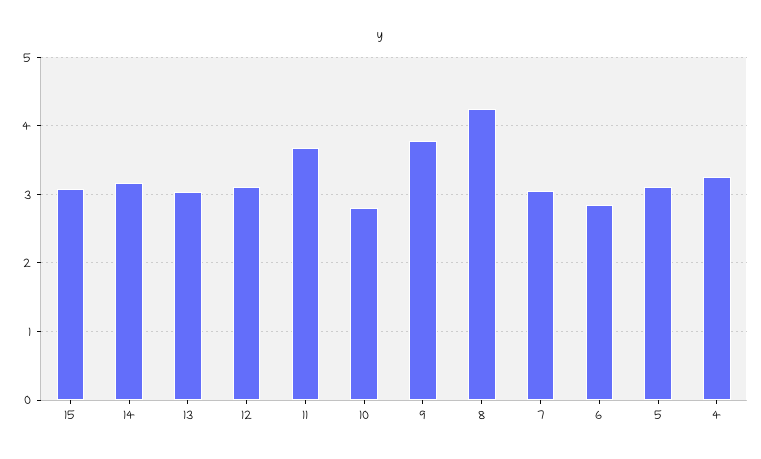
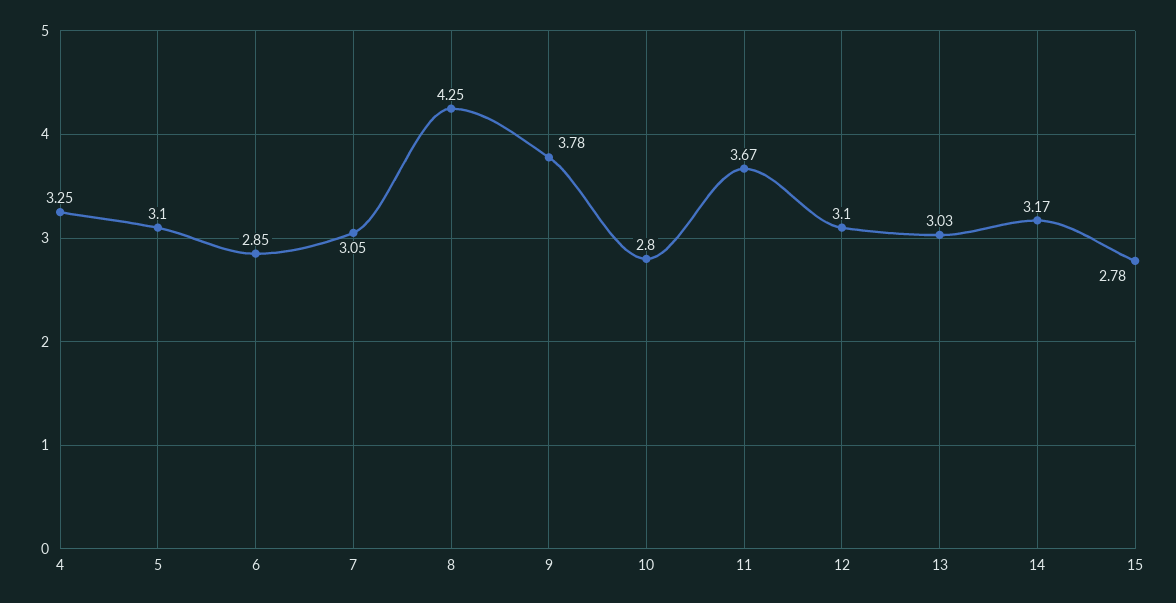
15: 3.1 -> 2.78

